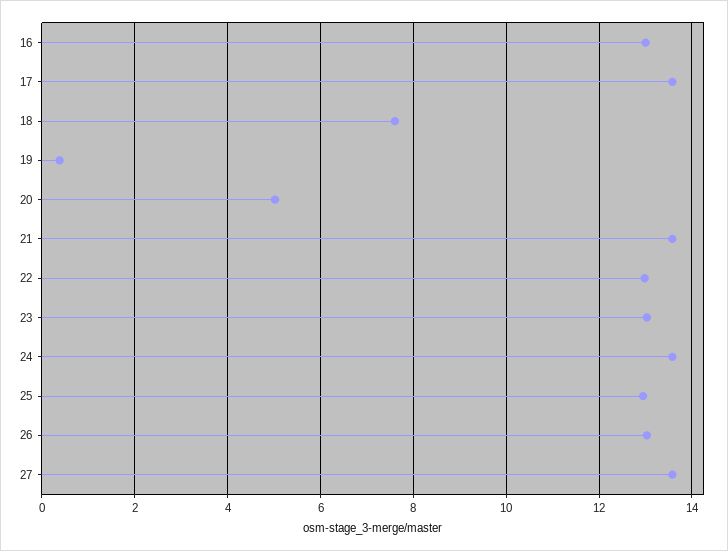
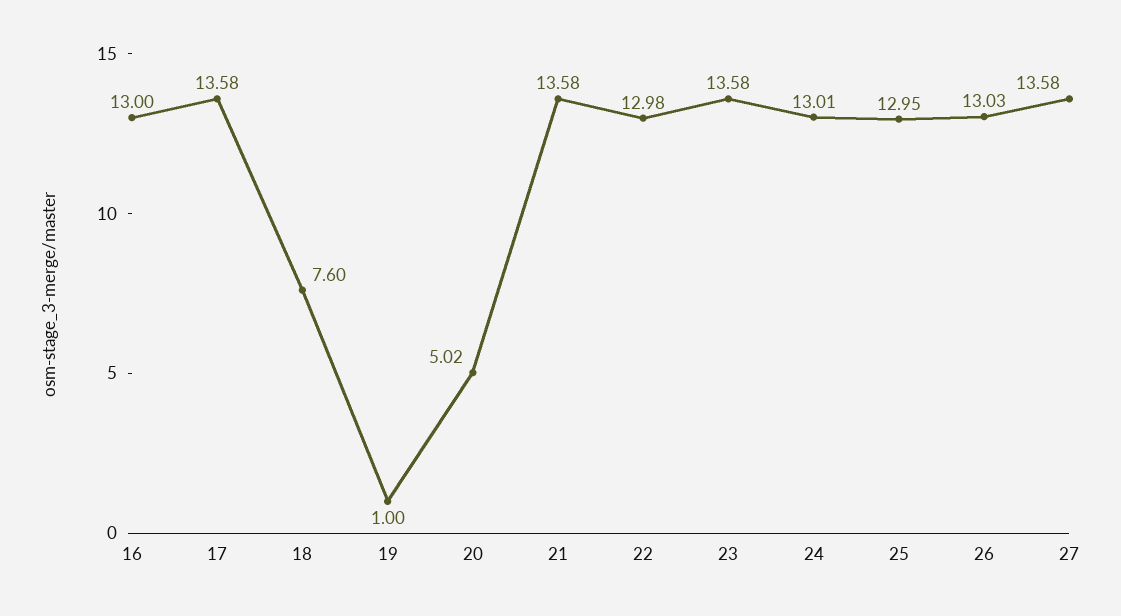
19: 0.4 -> 1
23: 13 -> 13.58
24: 13.6 -> 13.01

